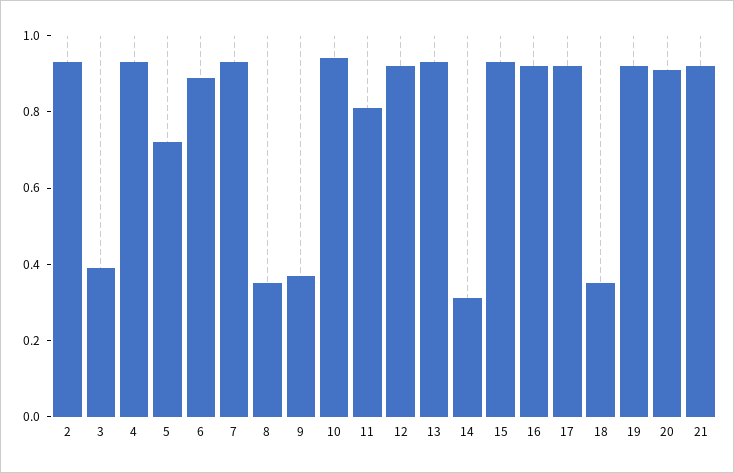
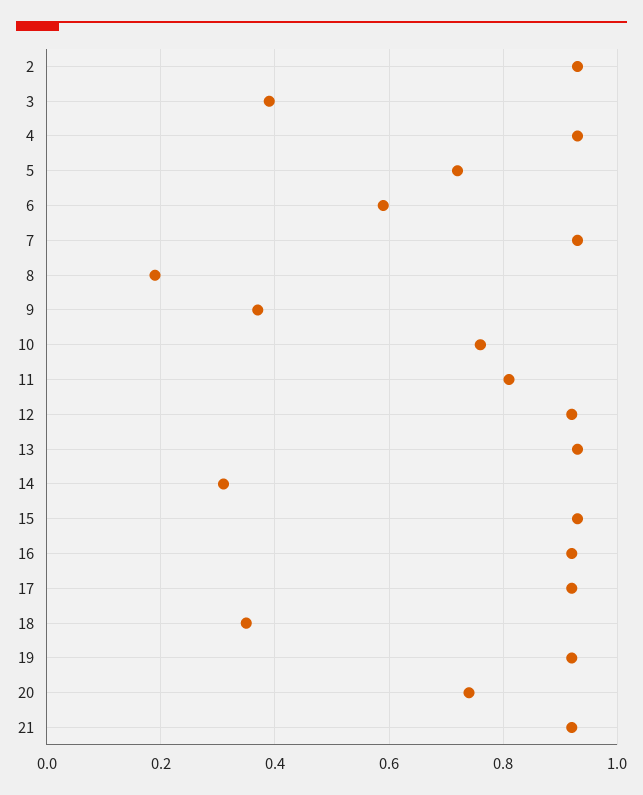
6: 0.9 -> 0.6
8: 0.35 -> 0.2
10: 0.95 -> 0.75
20: 0.9 -> 0.75

